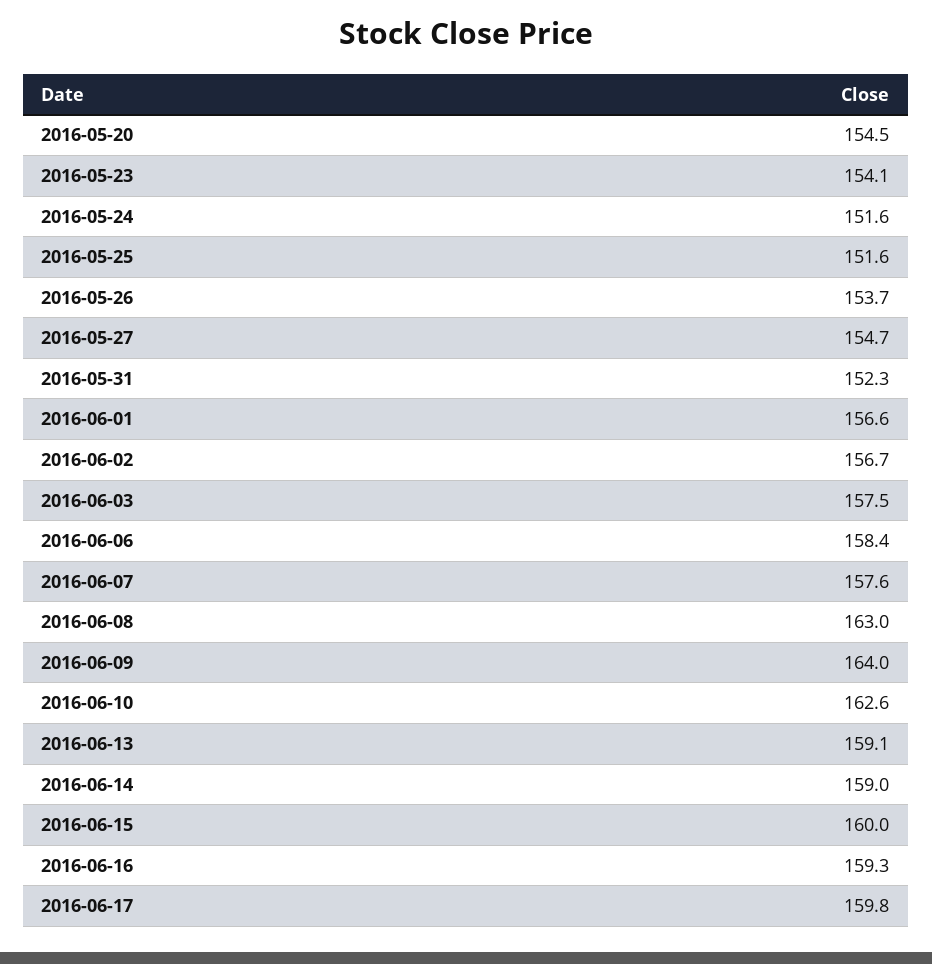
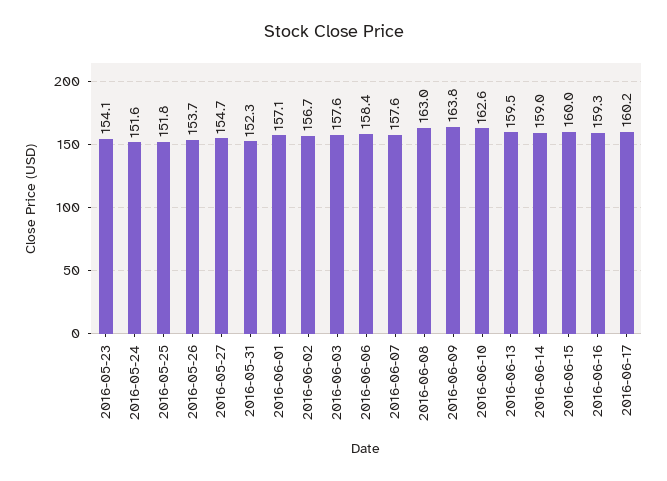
2016-05-20: 154.5 -> none
2016-05-25: 151.6 -> 151.8
2016-06-01: 156.6 -> 157.1
2016-06-03: 157.5 -> 157.6
2016-06-09: 164 -> 163.8
2016-06-13: 159.1 -> 159.5
2016-06-17: 159.8 -> 160.2

